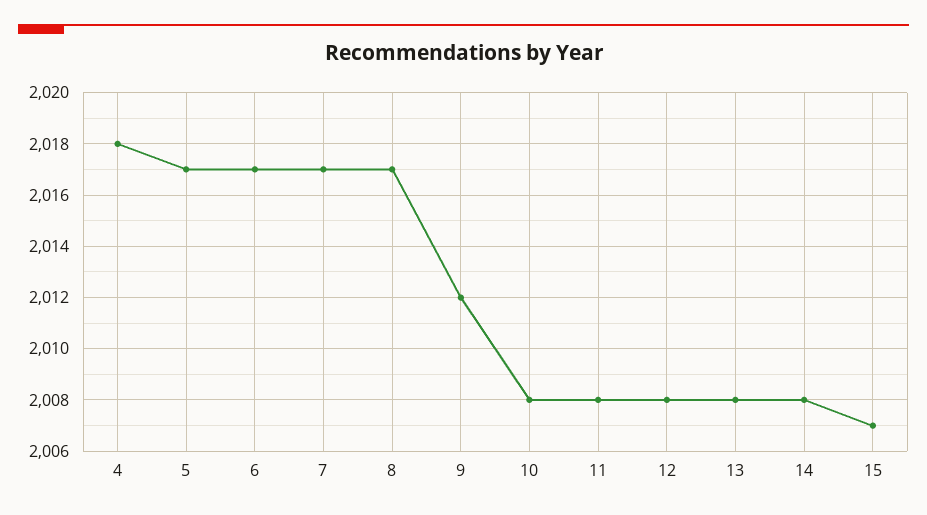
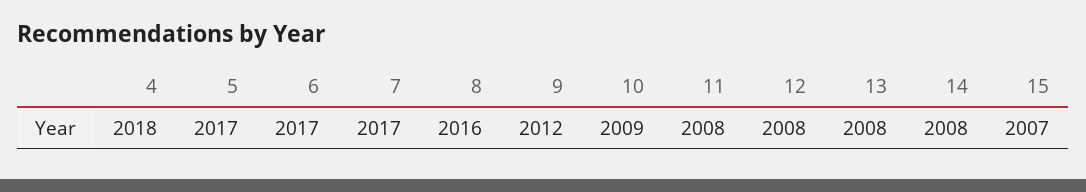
8: 2017 -> 2016
10: 2008 -> 2009

